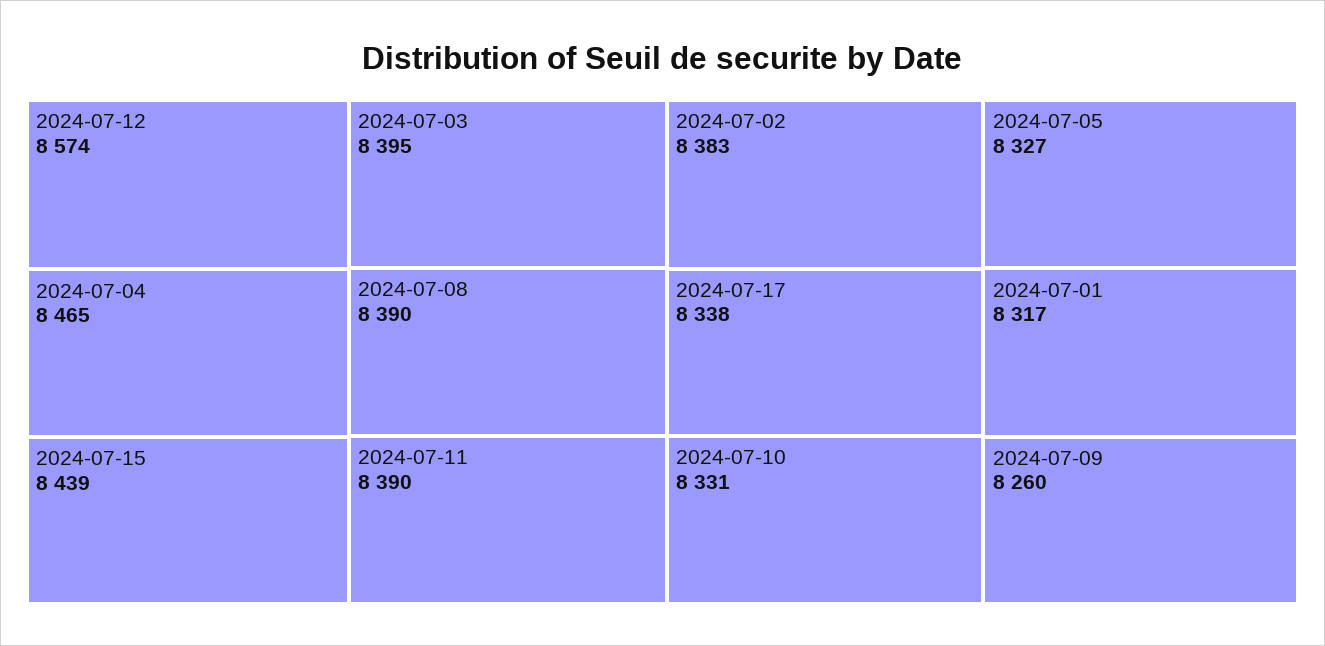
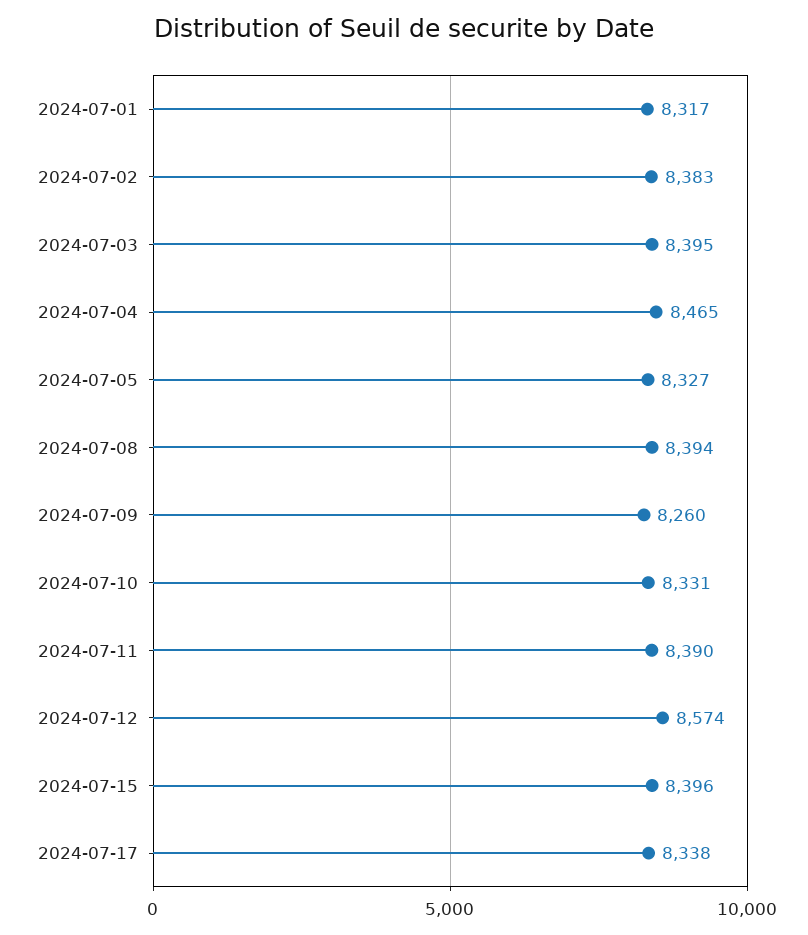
2024-07-15: 8439 -> 8396
2024-07-08: 8390 -> 8394

